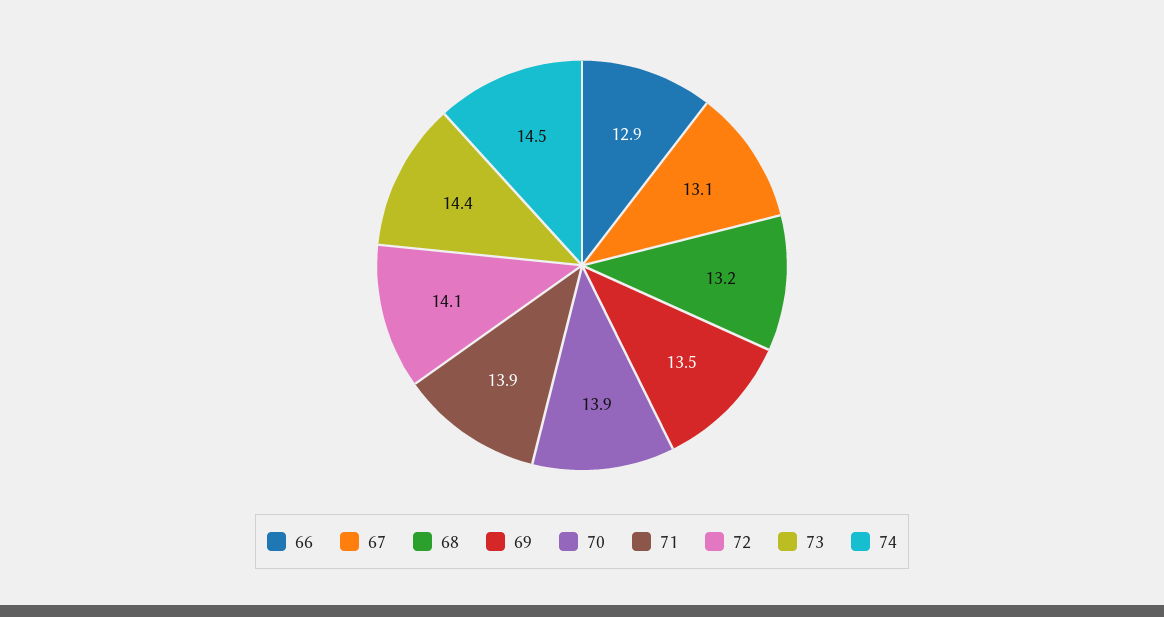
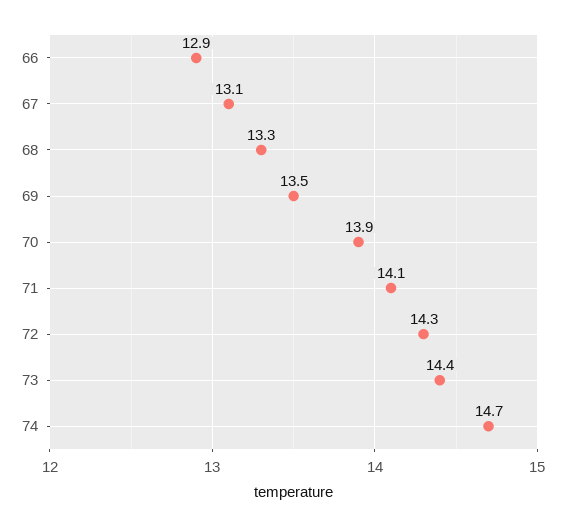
68: 13.2 -> 13.3
71: 13.9 -> 14.1
72: 14.1 -> 14.3
74: 14.5 -> 14.7

